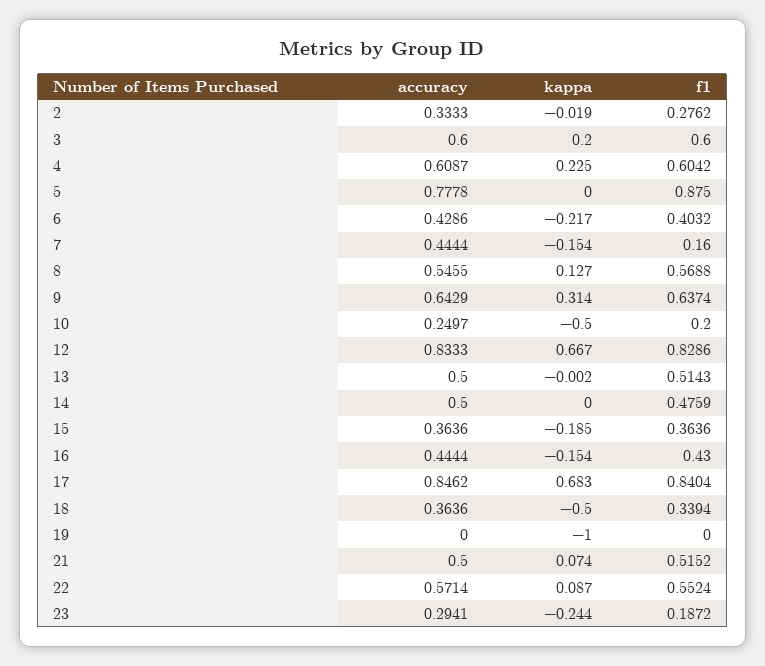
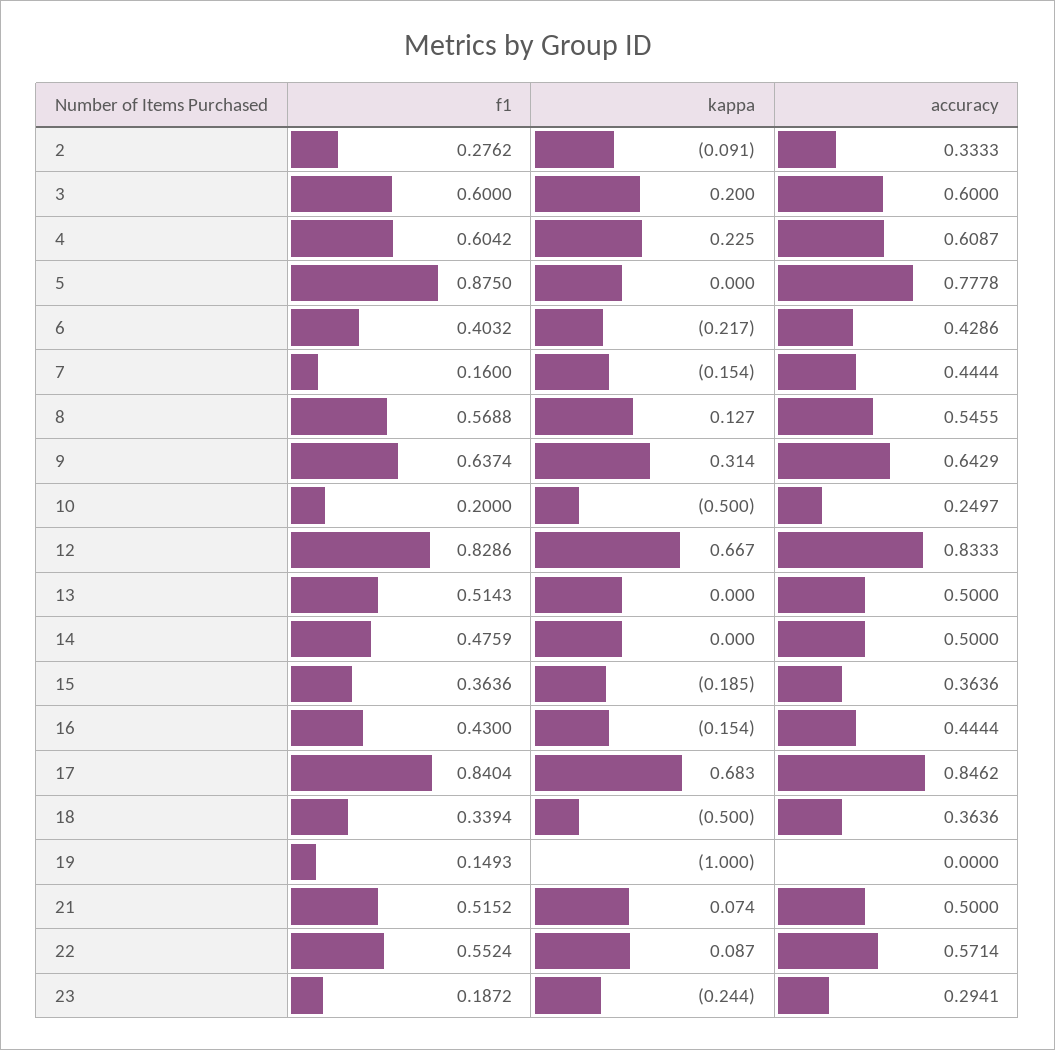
kappa, 2: -0.019 -> -0.091
kappa, 13: -0.002 -> 0
f1, 19: 0 -> 0.1493

